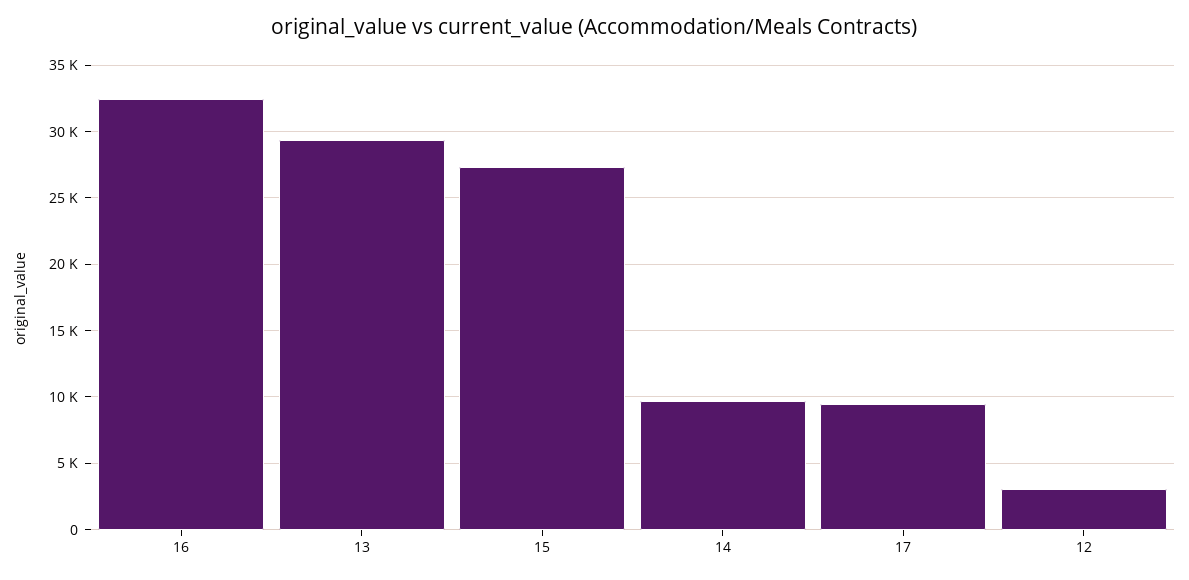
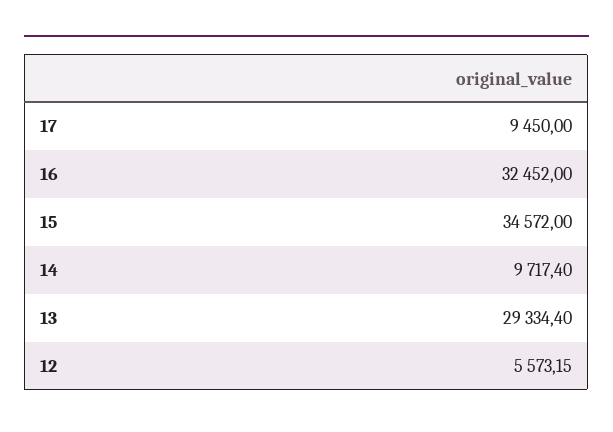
15: 27500 -> 34572
12: 3000 -> 5573.15

